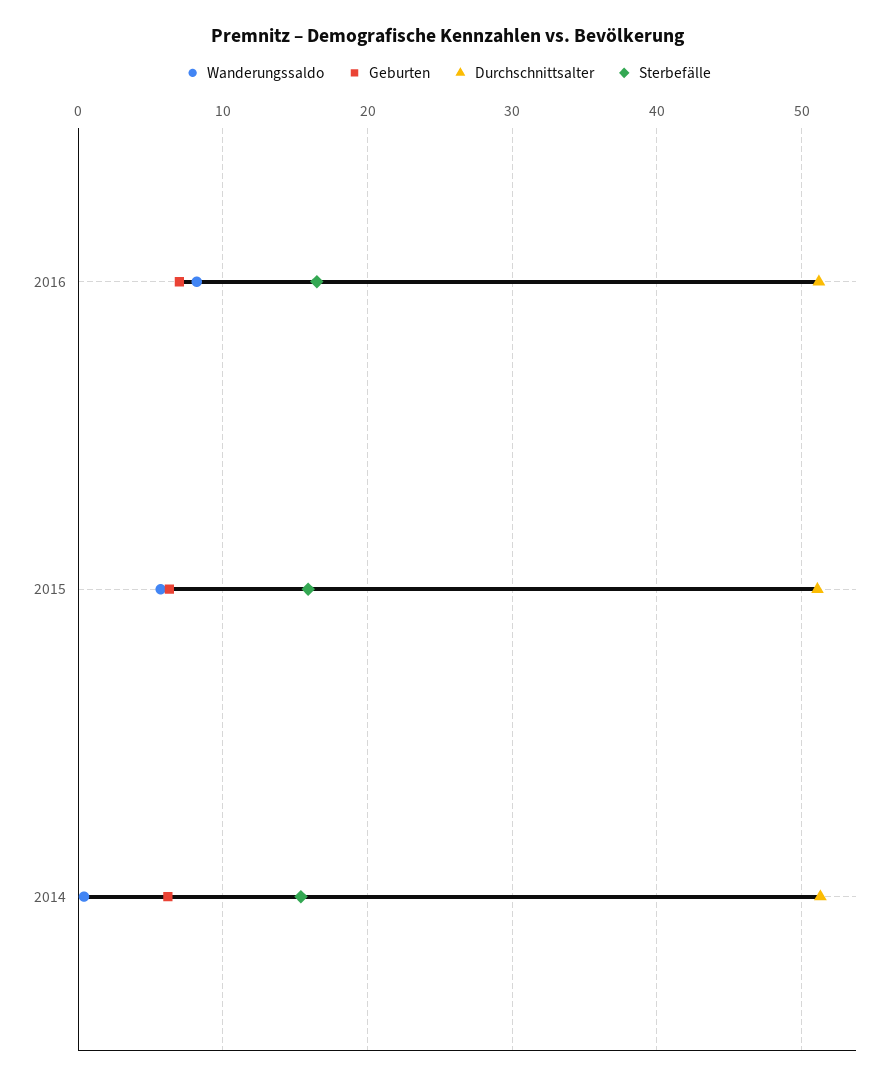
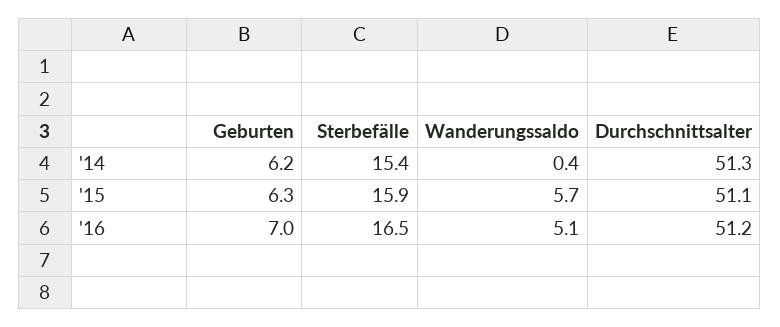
Wanderungssaldo, 2016: 8 -> 5.1

